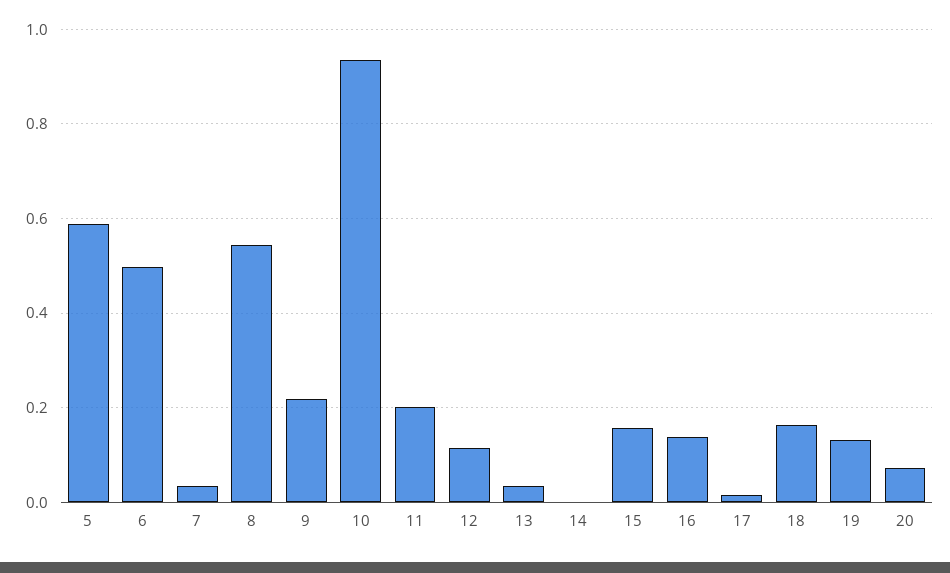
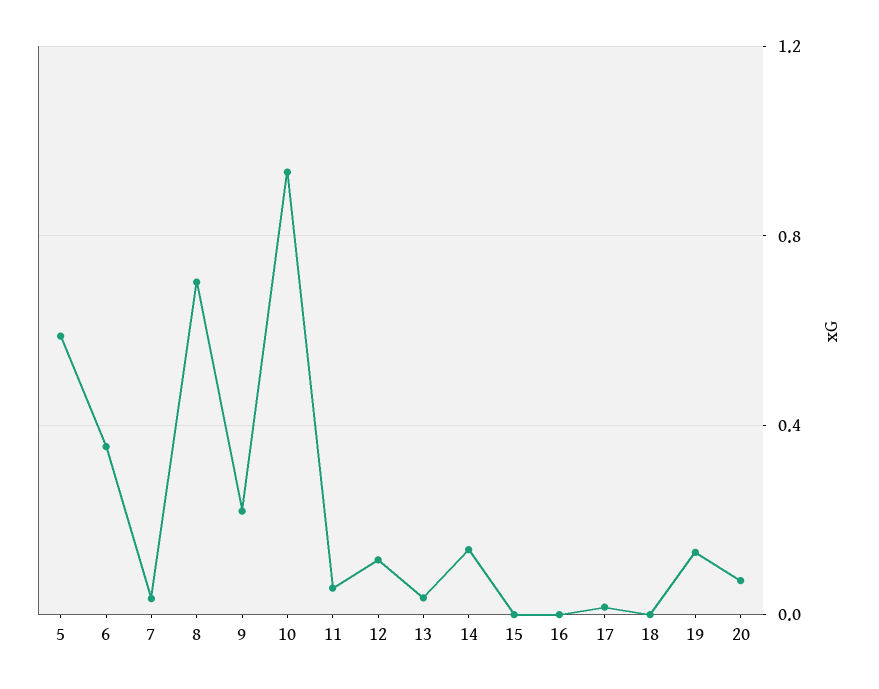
6: 0.5 -> 0.35
8: 0.54 -> 0.7
11: 0.2 -> 0.05
14: 0 -> 0.15
15: 0.16 -> 0
16: 0.14 -> 0
18: 0.16 -> 0

